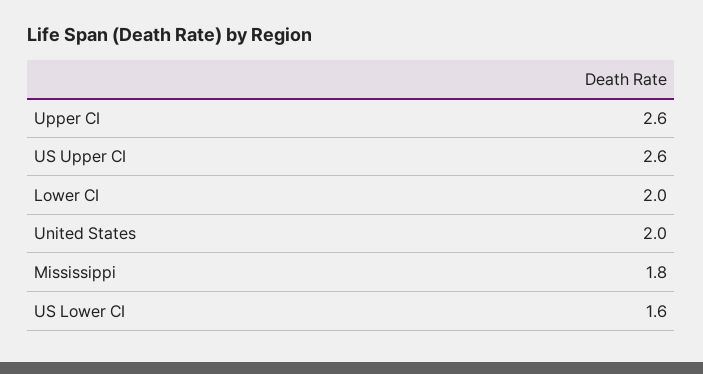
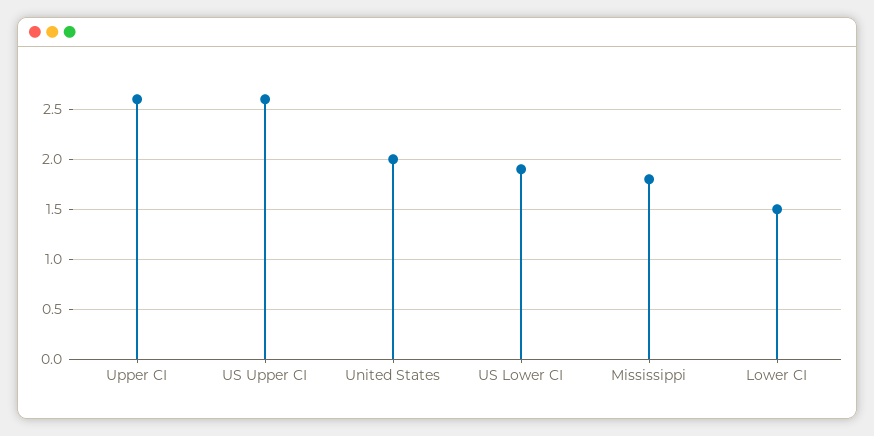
Lower CI: 2 -> 1.5
US Lower CI: 1.6 -> 1.9

